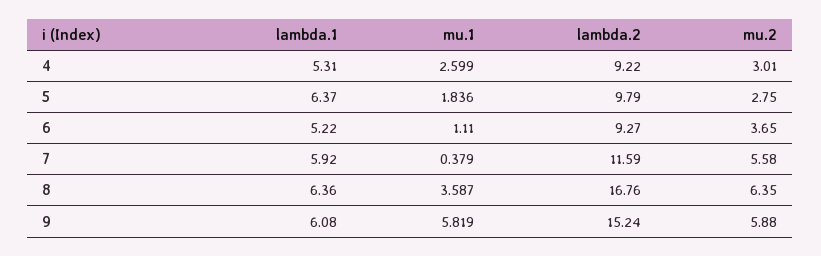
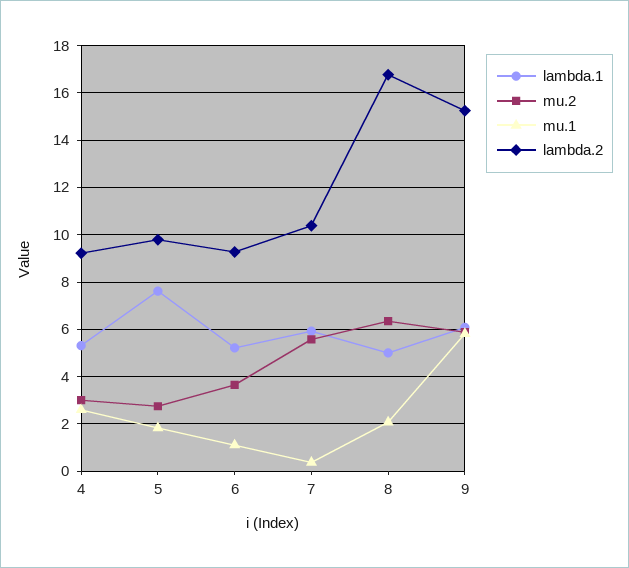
lambda.1, 5: 6.37 -> 7.5
lambda.2, 7: 11.59 -> 10.5
lambda.1, 8: 6.36 -> 5
mu.1, 8: 3.587 -> 2

